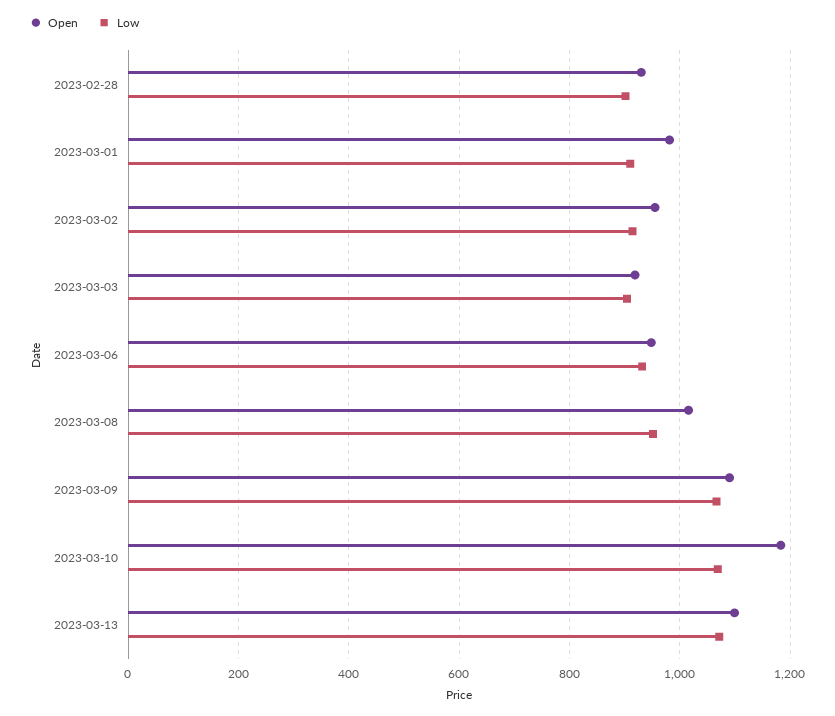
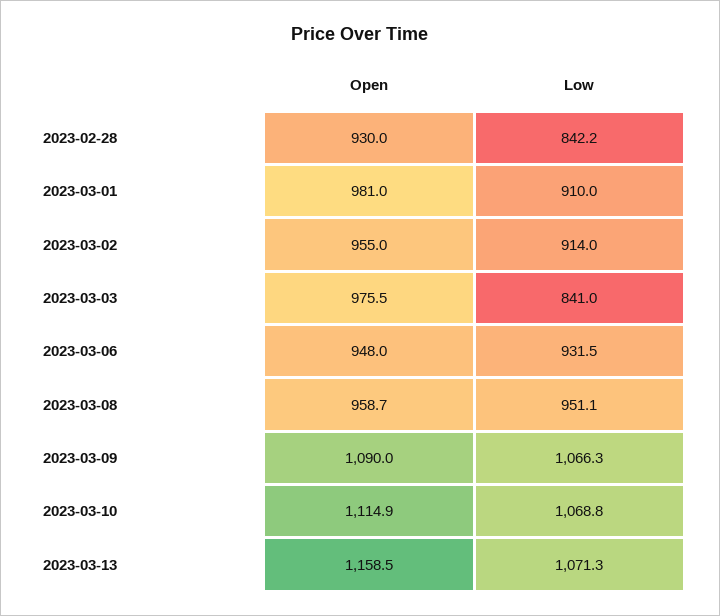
Low, 2023-02-28: 900 -> 842.2
Open, 2023-03-03: 920 -> 975.5
Low, 2023-03-03: 900 -> 841
Open, 2023-03-08: 1020 -> 958.7
Open, 2023-03-10: 1180 -> 1114.9
Open, 2023-03-13: 1100 -> 1158.5

